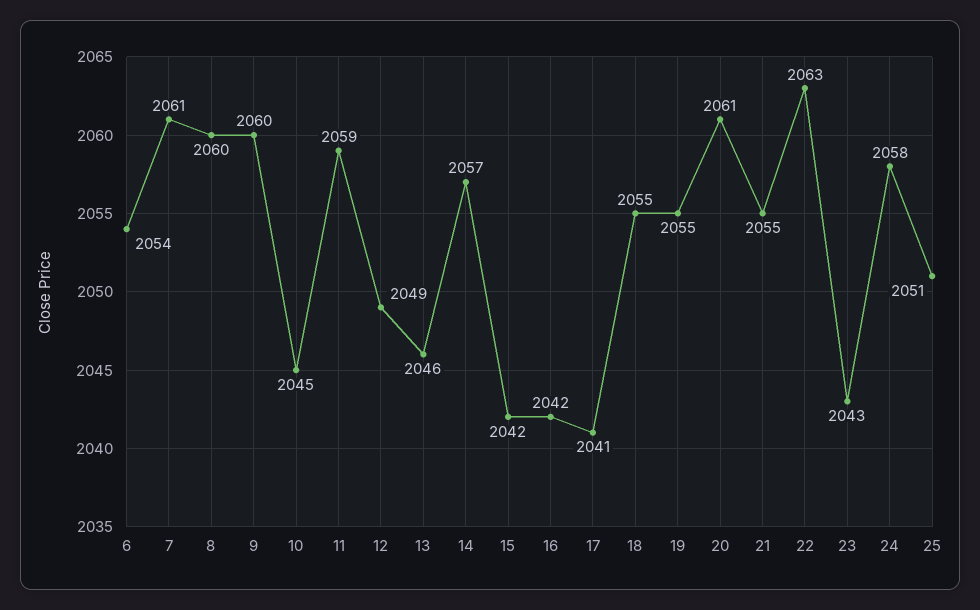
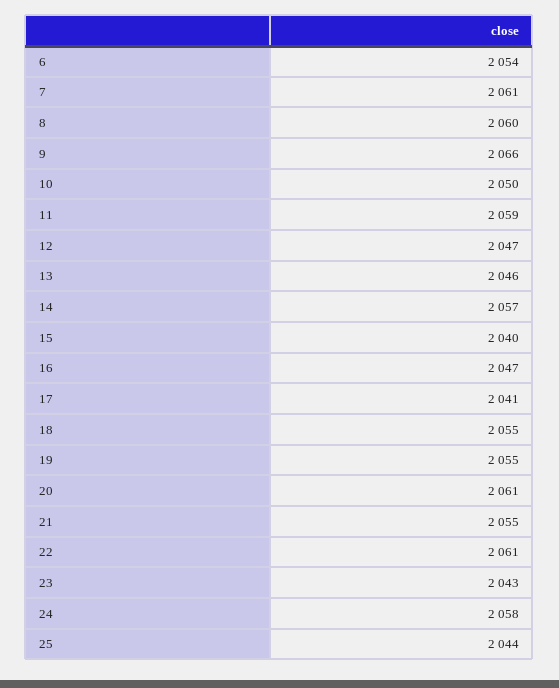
9: 2060 -> 2066
10: 2045 -> 2050
12: 2049 -> 2047
15: 2042 -> 2040
16: 2042 -> 2047
22: 2063 -> 2061
25: 2051 -> 2044

